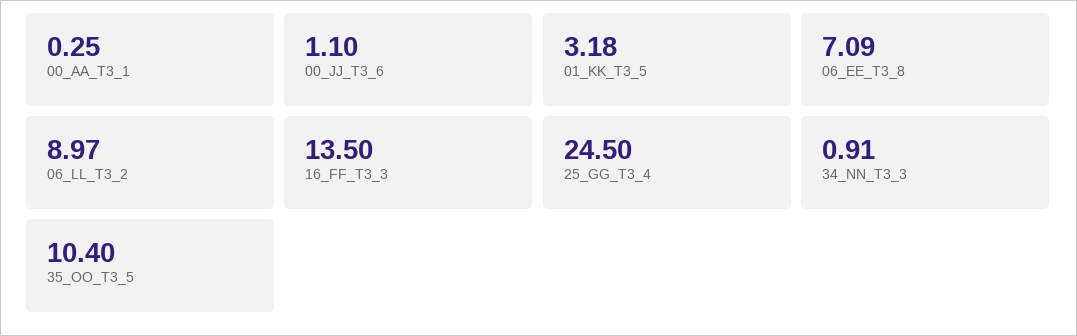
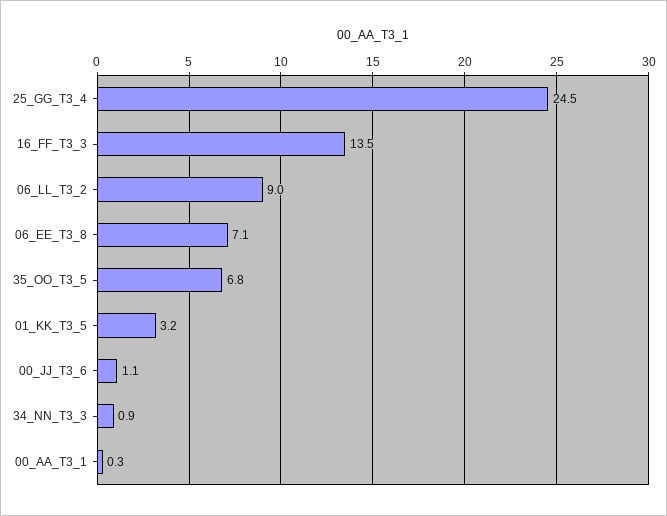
35_OO_T3_5: 10.4 -> 6.8

